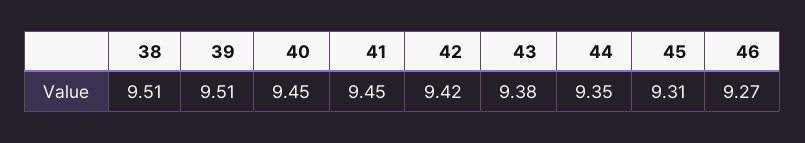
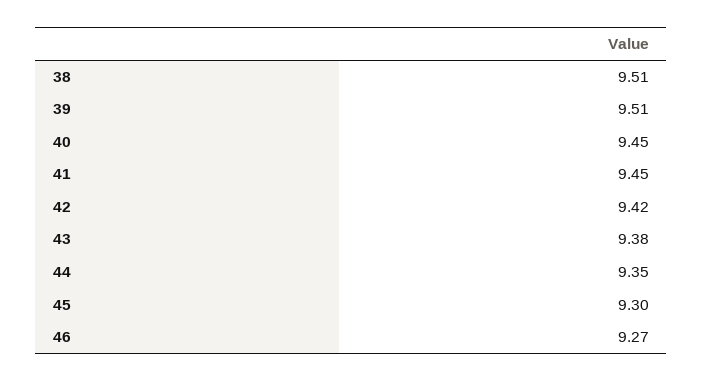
45: 9.31 -> 9.3

